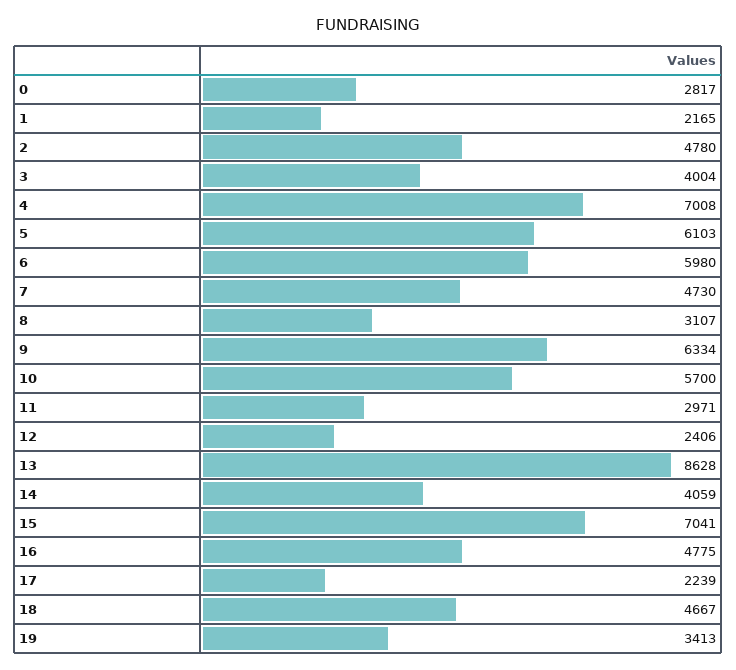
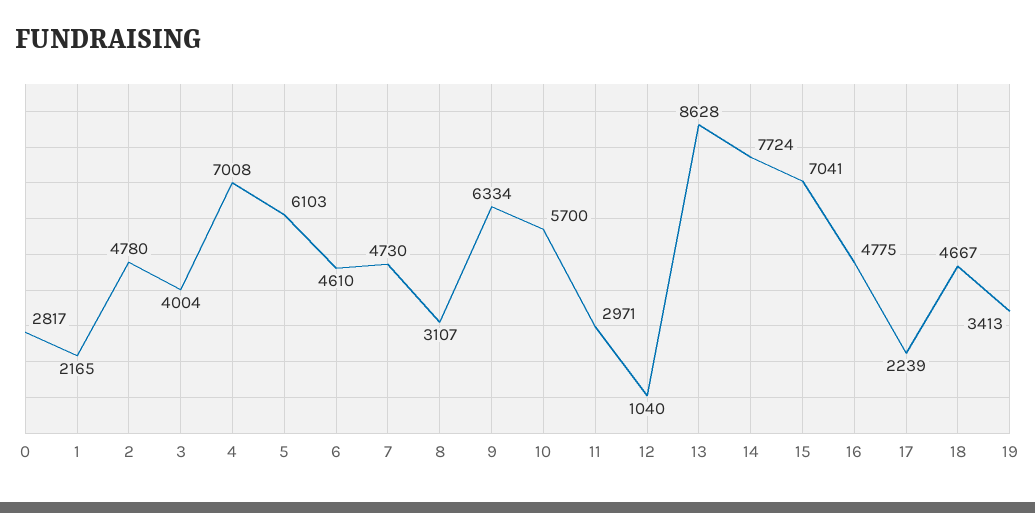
6: 5980 -> 4610
12: 2406 -> 1040
14: 4059 -> 7724

